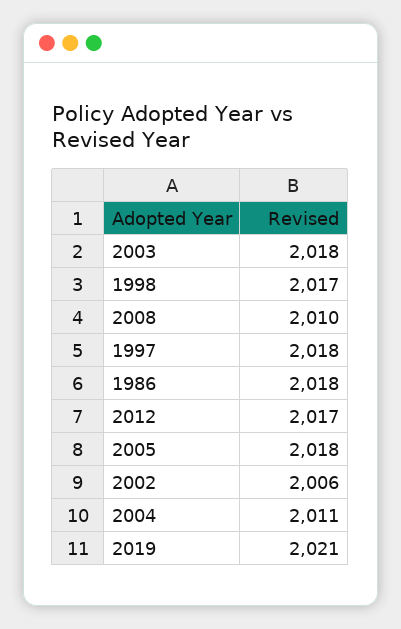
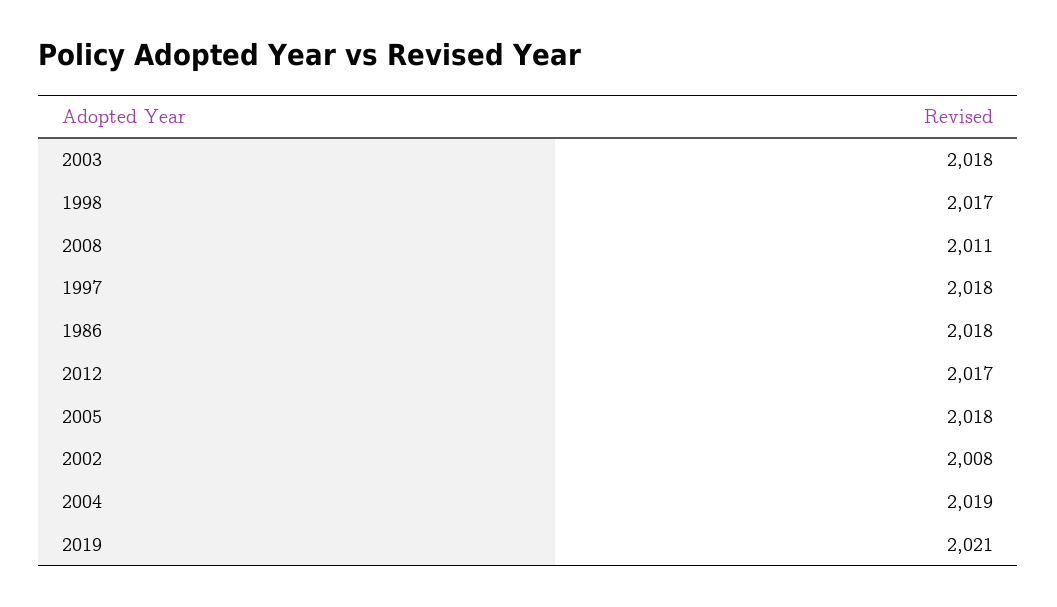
2008: 2010 -> 2011
2002: 2006 -> 2008
2004: 2011 -> 2019

